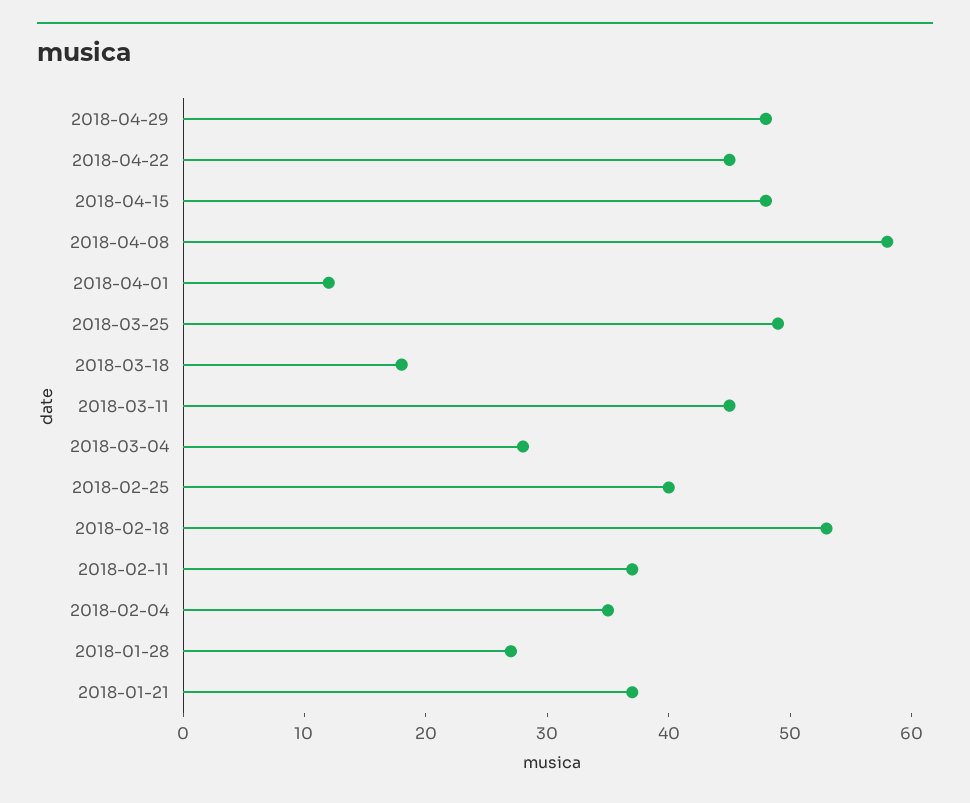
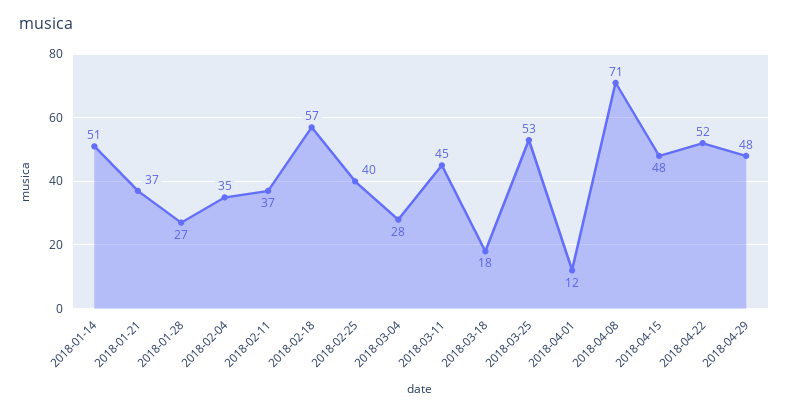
2018-04-22: 45 -> 52
2018-04-08: 58 -> 71
2018-03-25: 49 -> 53
2018-02-18: 53 -> 57
2018-01-14: none -> 51

